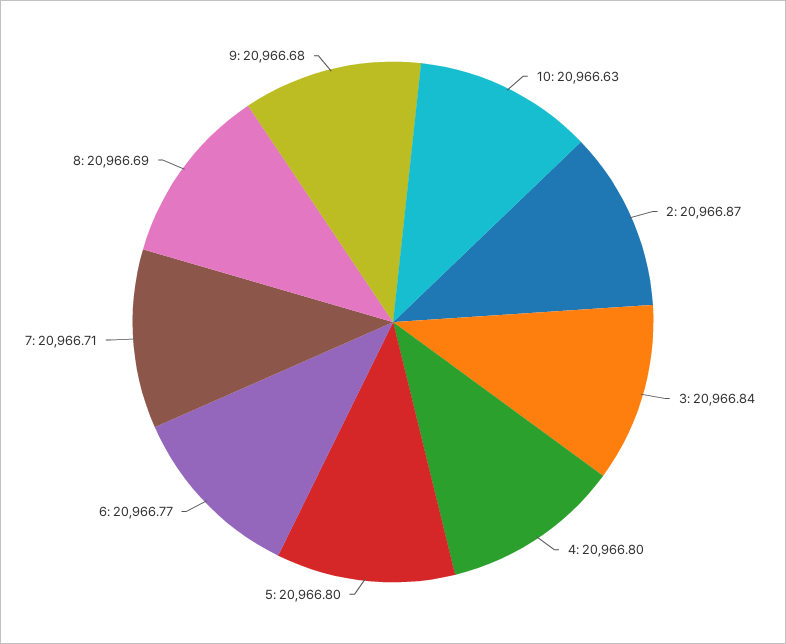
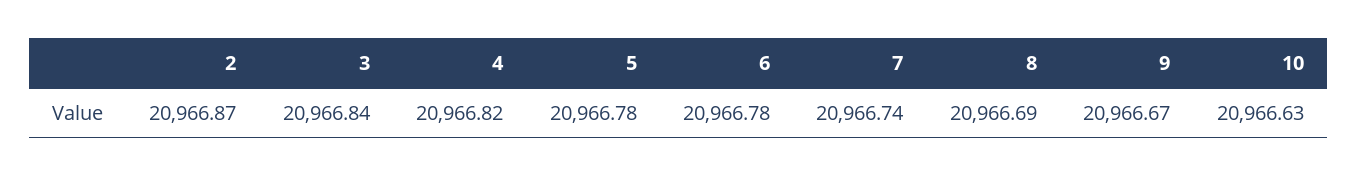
4: 20966.8 -> 20966.82
5: 20966.8 -> 20966.78
6: 20966.77 -> 20966.78
7: 20966.71 -> 20966.74
9: 20966.68 -> 20966.67

